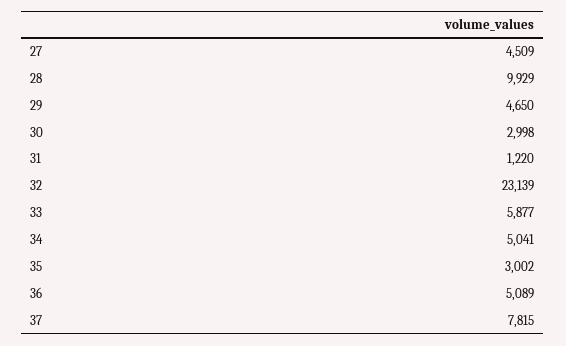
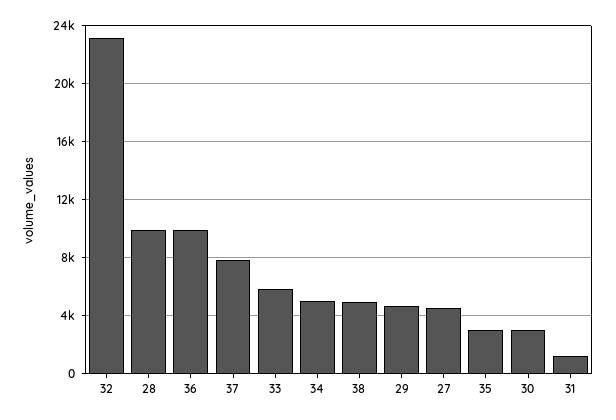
36: 5089 -> 10000
38: none -> 5000

